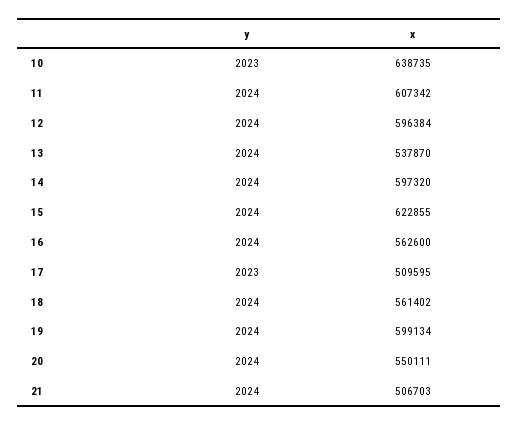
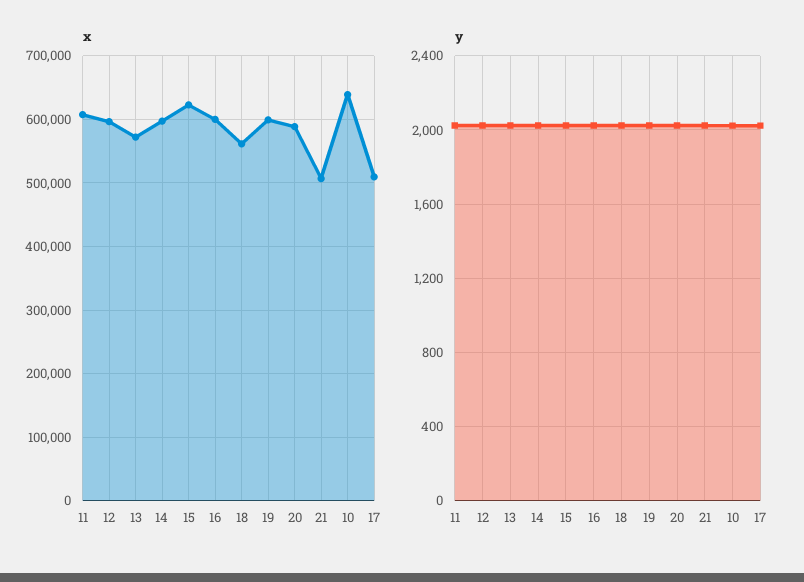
x, 13: 537870 -> 570000
x, 16: 562600 -> 600000
x, 20: 550111 -> 590000

